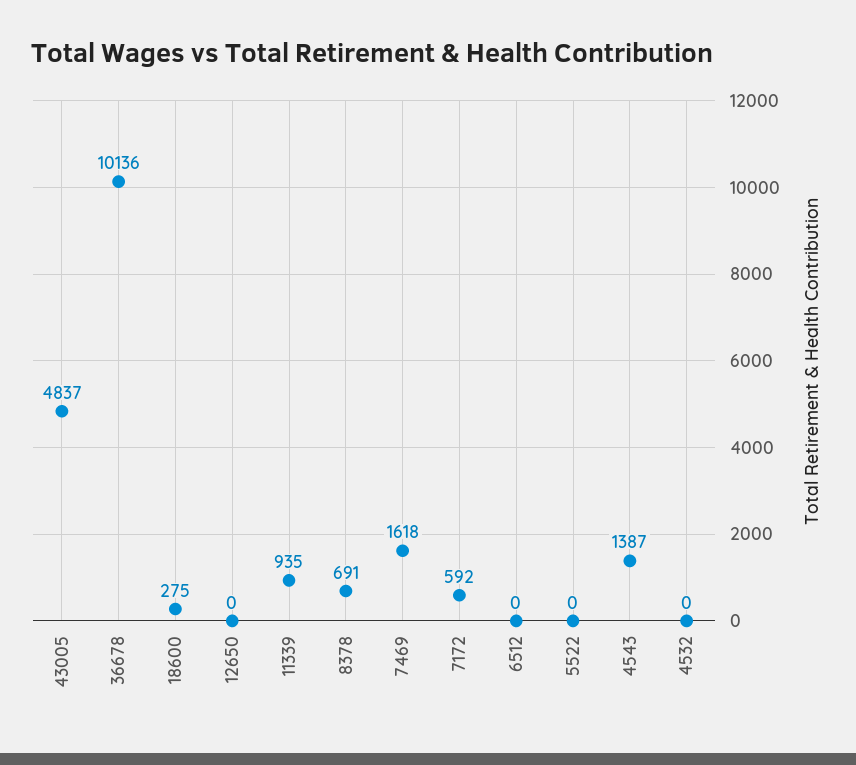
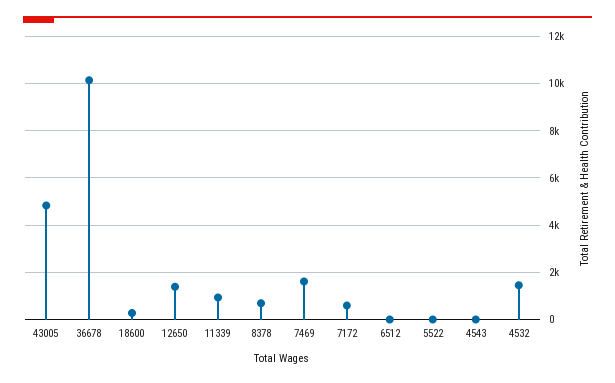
12650: 0 -> 1500
4543: 1387 -> 0
4532: 0 -> 1500

